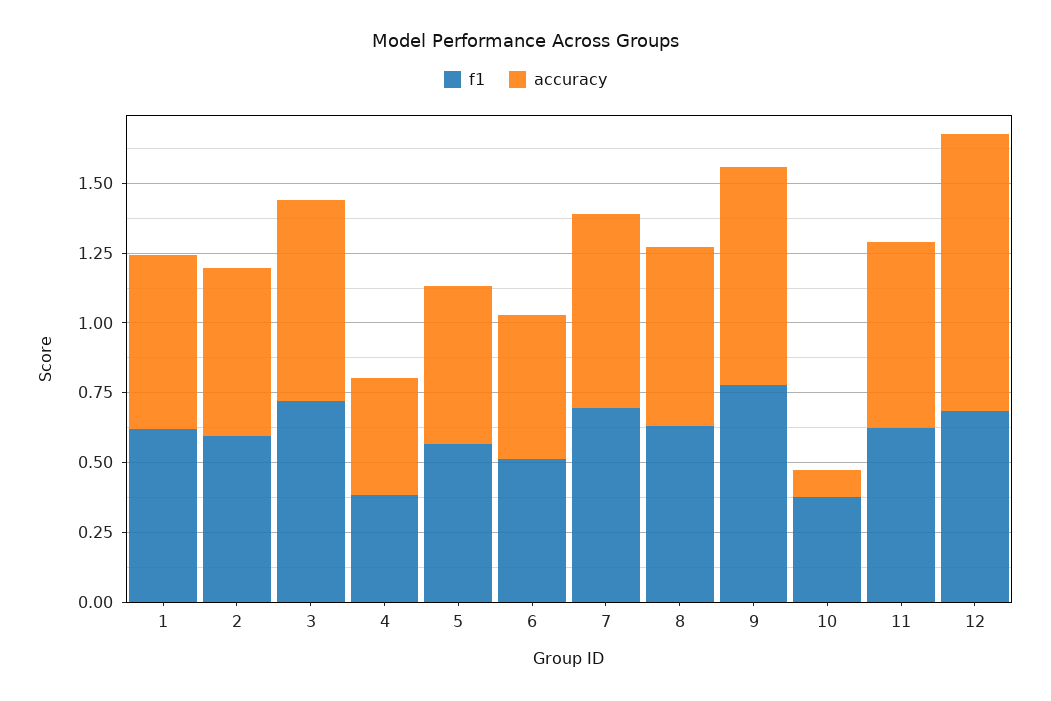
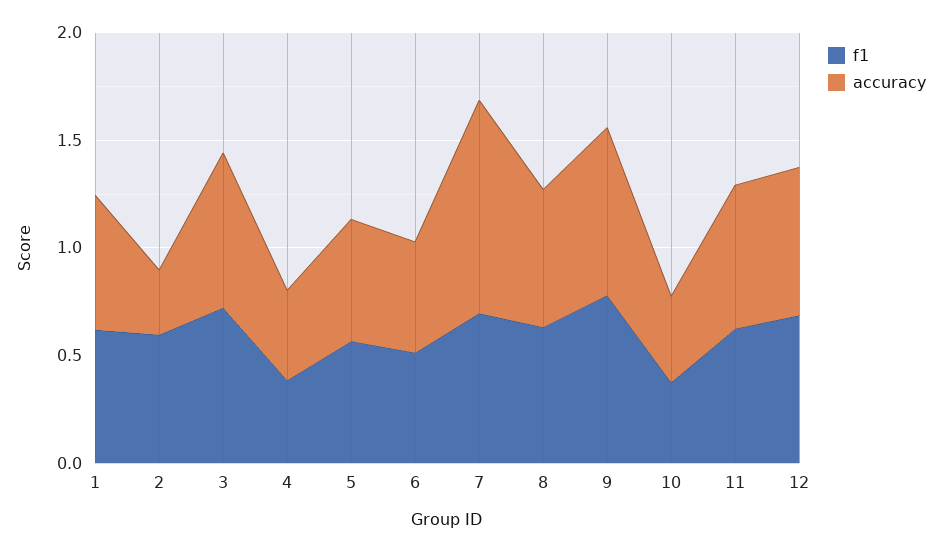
accuracy, 2: 0.6 -> 0.3
accuracy, 7: 0.7 -> 1
accuracy, 10: 0.1 -> 0.4
accuracy, 12: 1 -> 0.7

